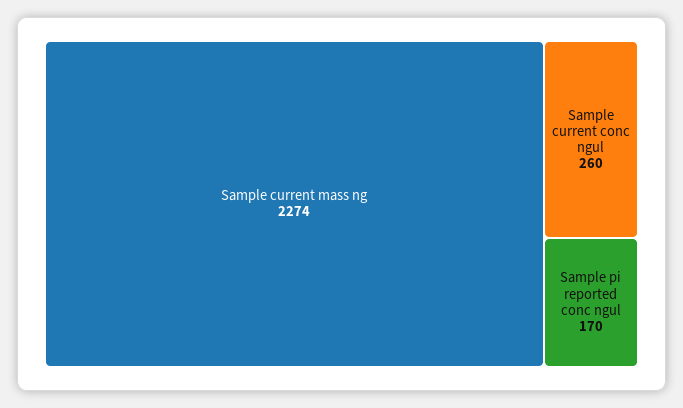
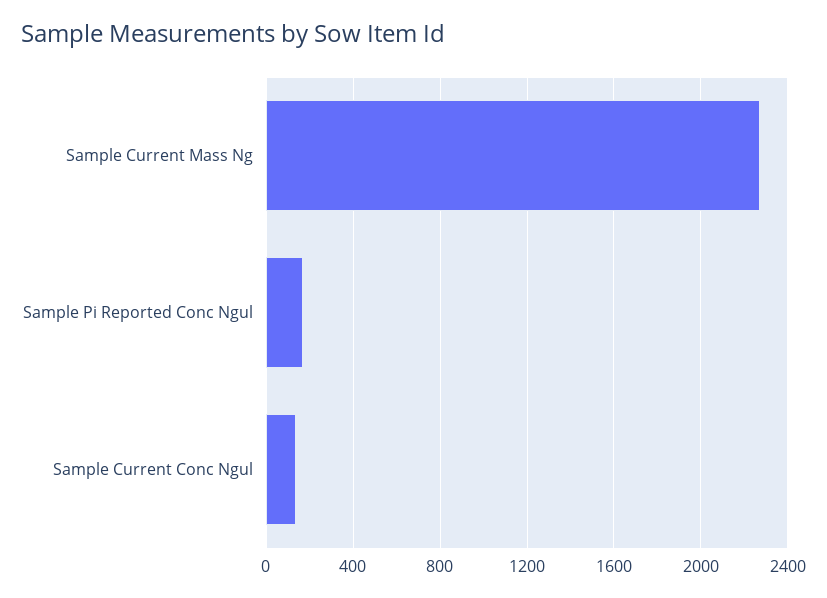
Sample current conc ngul: 260 -> 150

